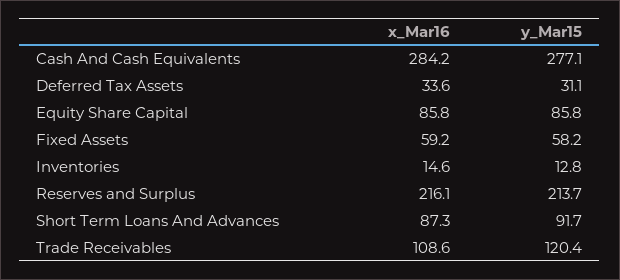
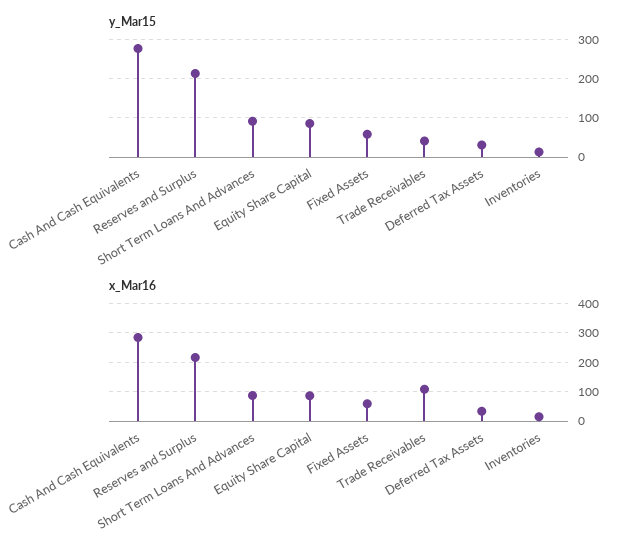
y_Mar15, Trade Receivables: 120.4 -> 40

